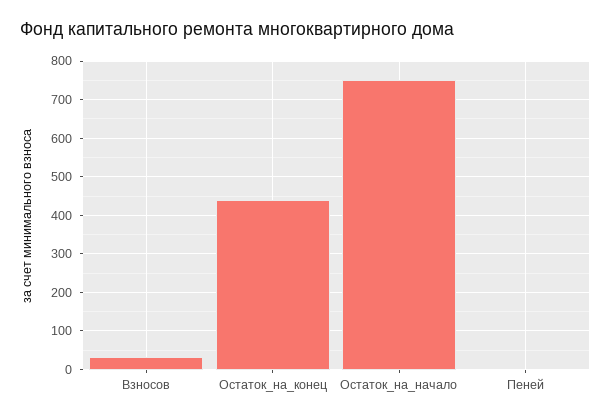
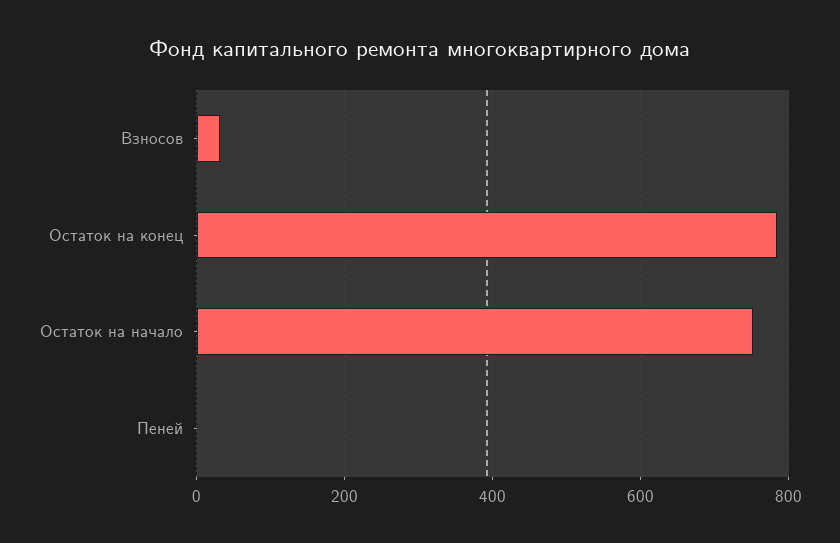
Остаток_на_конец: 440 -> 780

